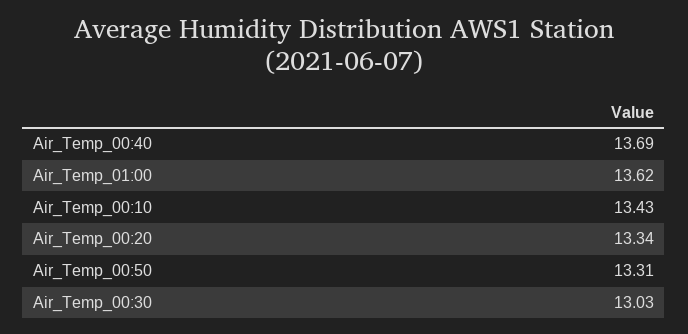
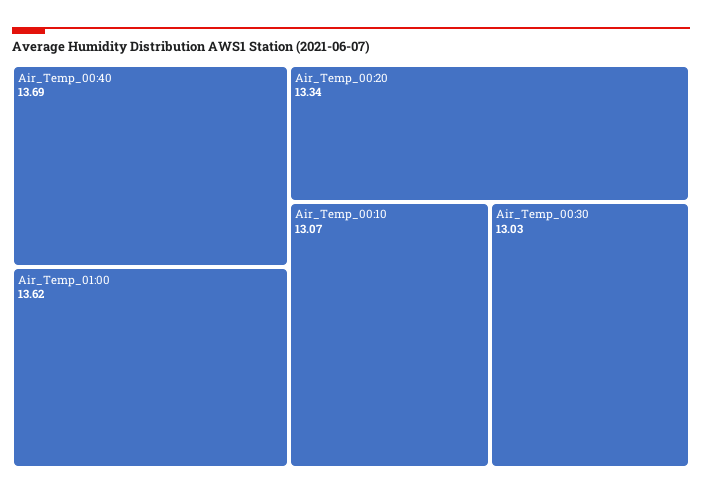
Air_Temp_00:10: 13.43 -> 13.07
Air_Temp_00:50: 13.31 -> none

